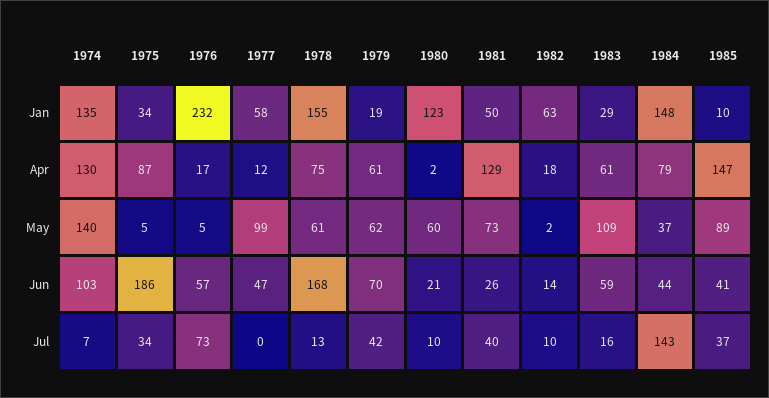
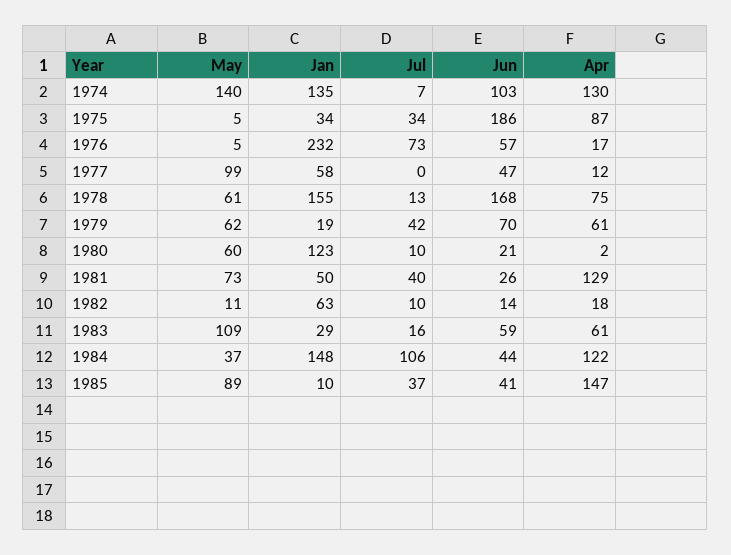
1984, Apr: 79 -> 122
1982, May: 2 -> 11
1984, Jul: 143 -> 106

